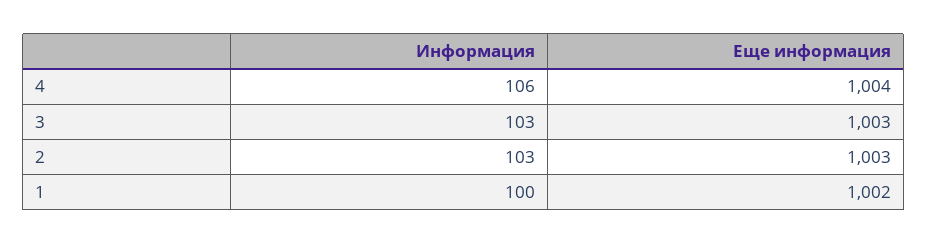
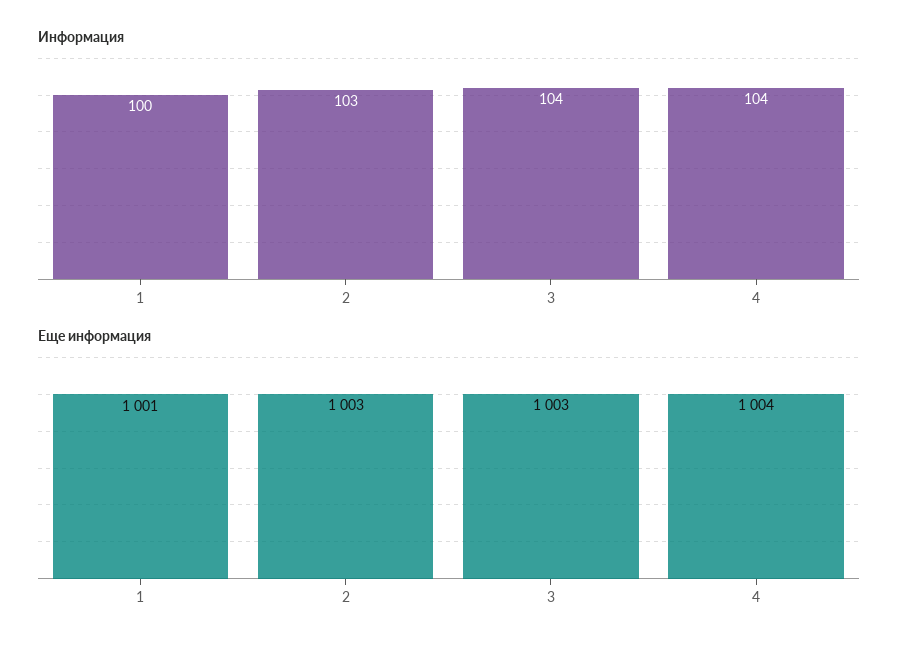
Информация, 4: 106 -> 104
Информация, 3: 103 -> 104
Еще информация, 1: 1002 -> 1001

